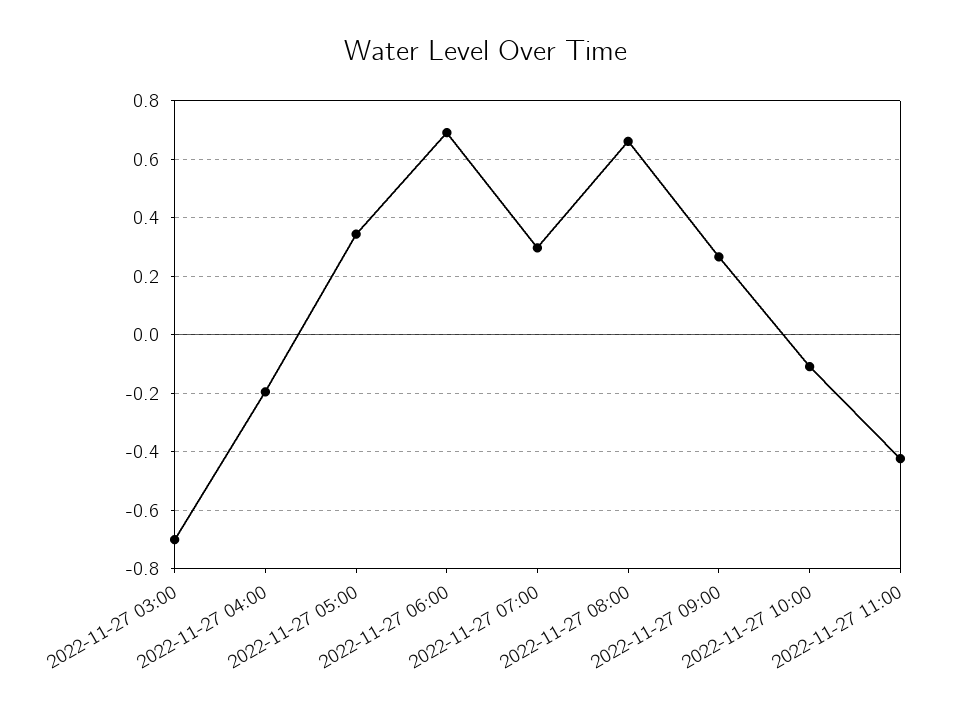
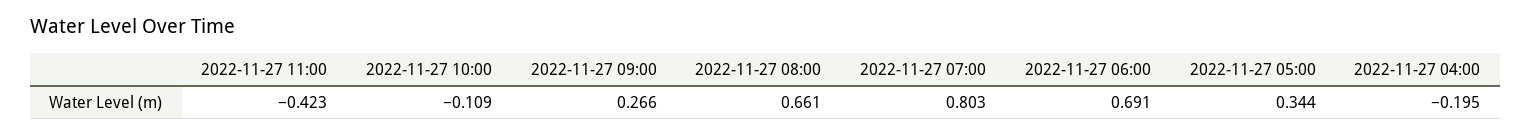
2022-11-27 03:00: -0.7 -> none
2022-11-27 07:00: 0.3 -> 0.803

